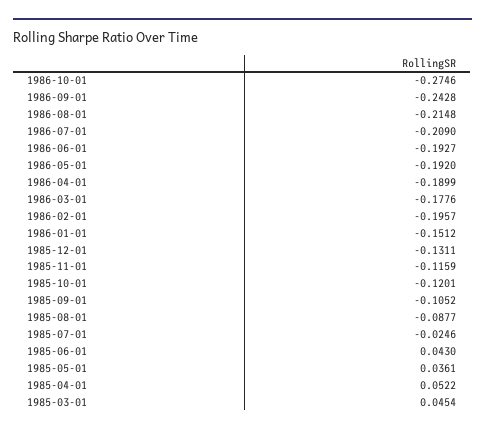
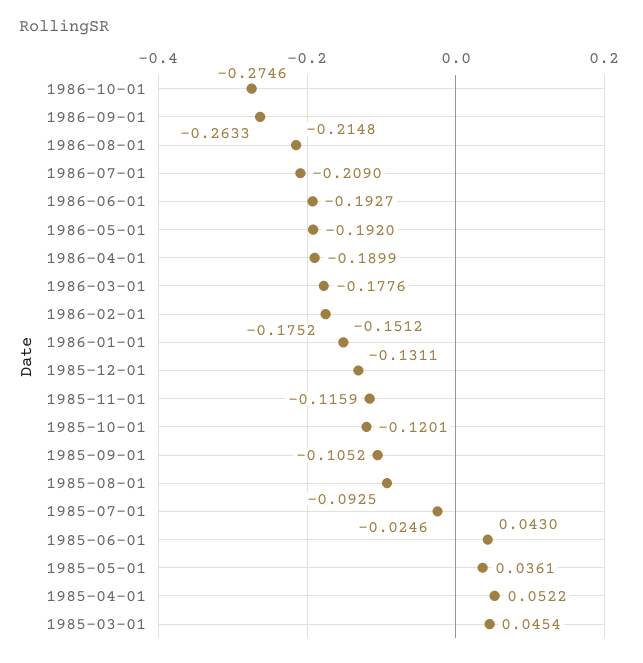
1986-09-01: -0.2428 -> -0.2633
1986-02-01: -0.1957 -> -0.1752
1985-08-01: -0.0877 -> -0.0925

